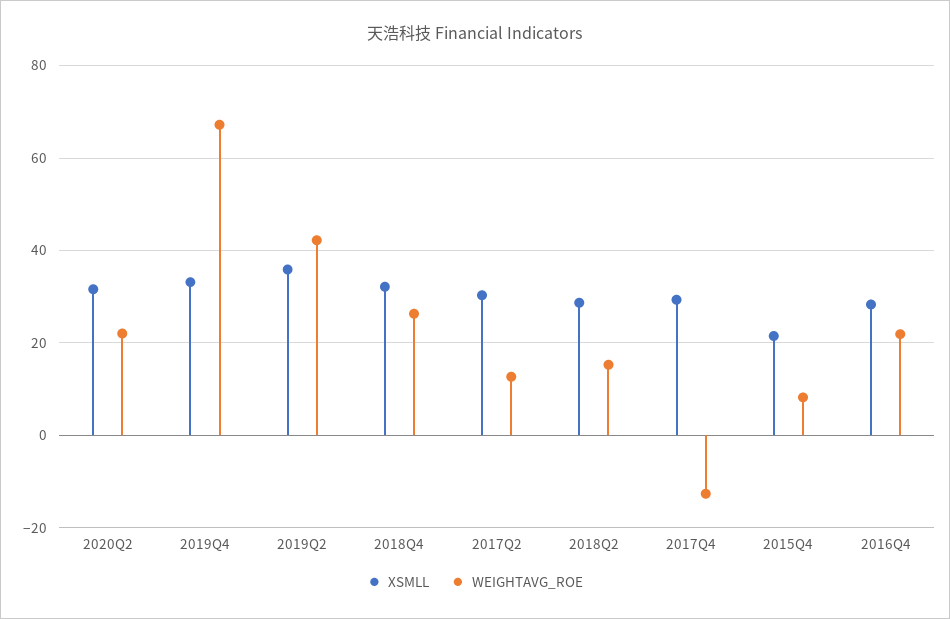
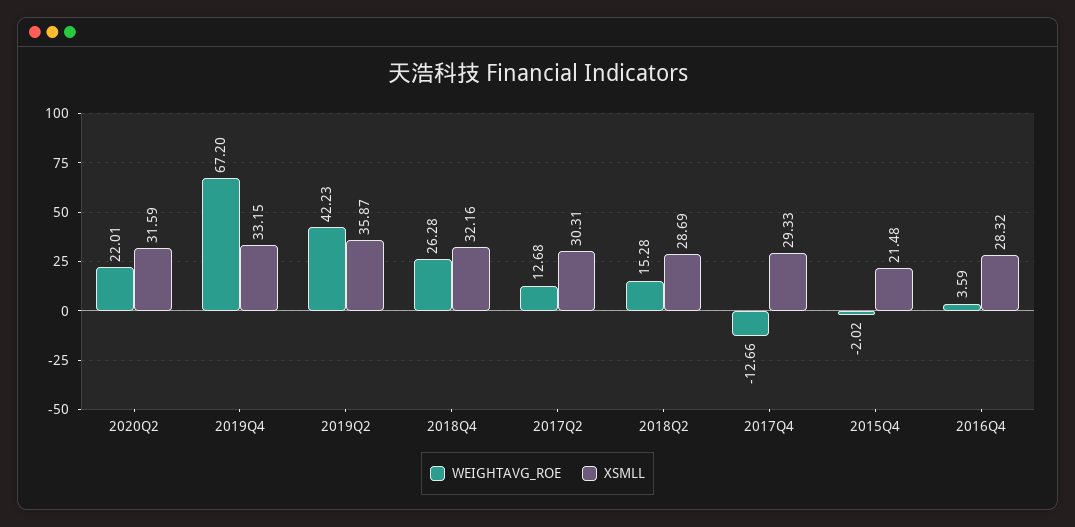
WEIGHTAVG_ROE, 2015Q4: 8 -> -2.02
WEIGHTAVG_ROE, 2016Q4: 22 -> 3.59

